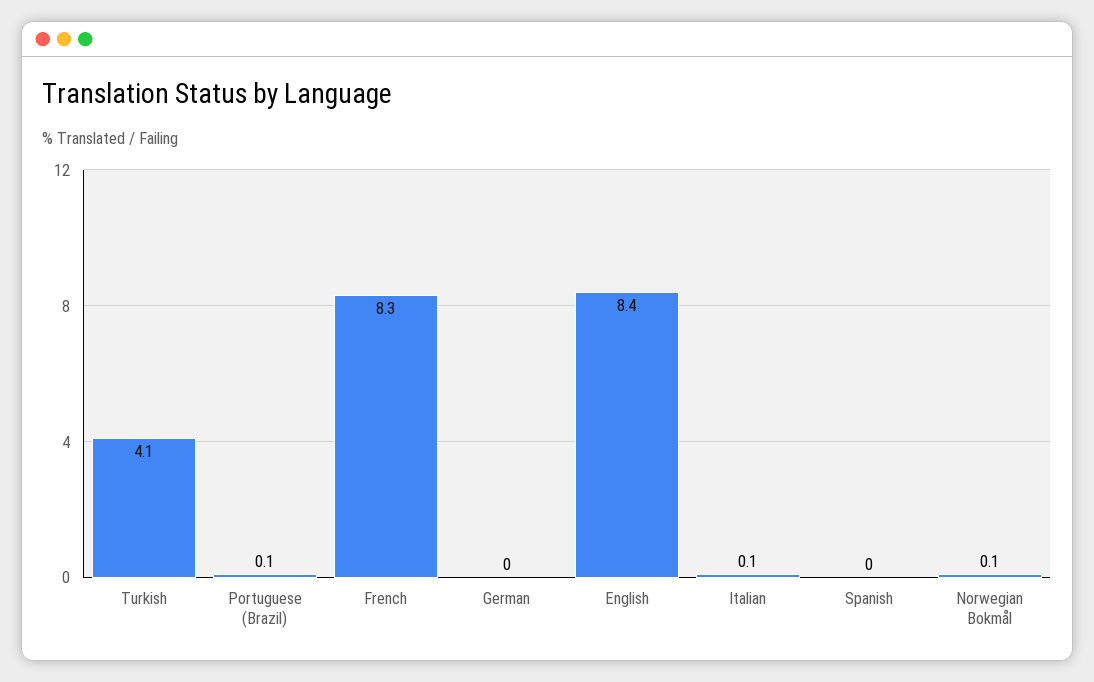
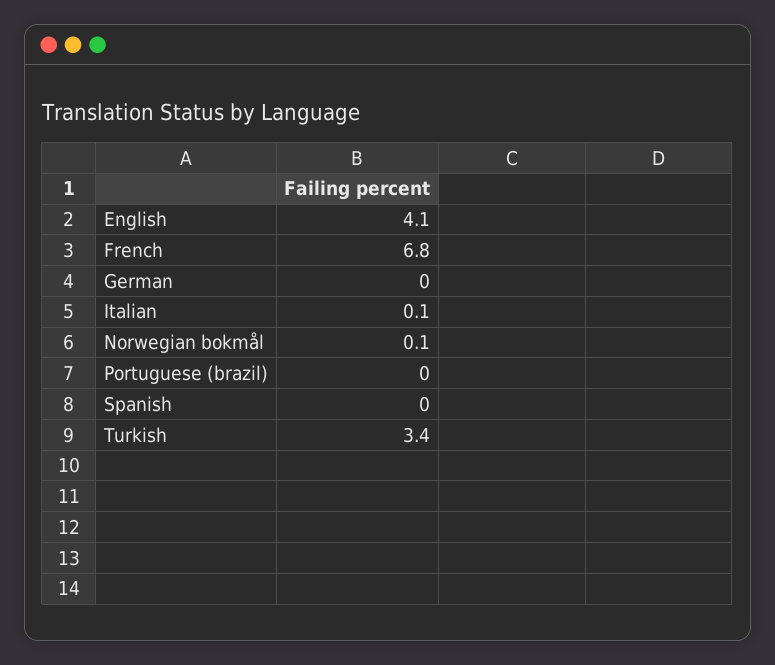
Turkish: 4.1 -> 3.4
Portuguese (Brazil): 0.1 -> 0
French: 8.3 -> 6.8
English: 8.4 -> 4.1

